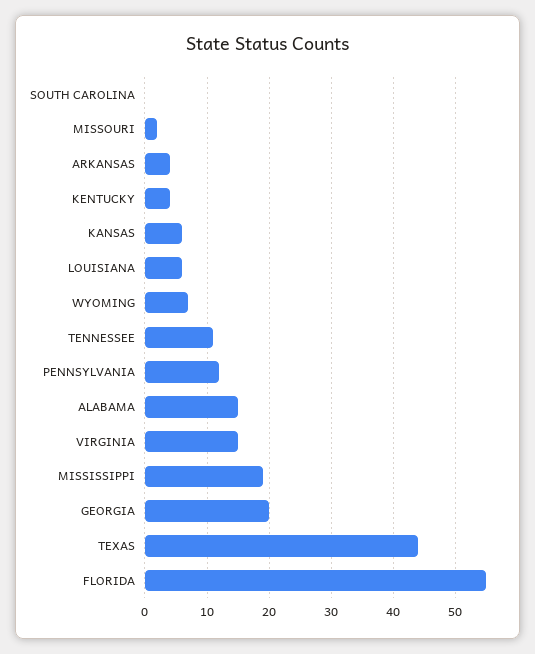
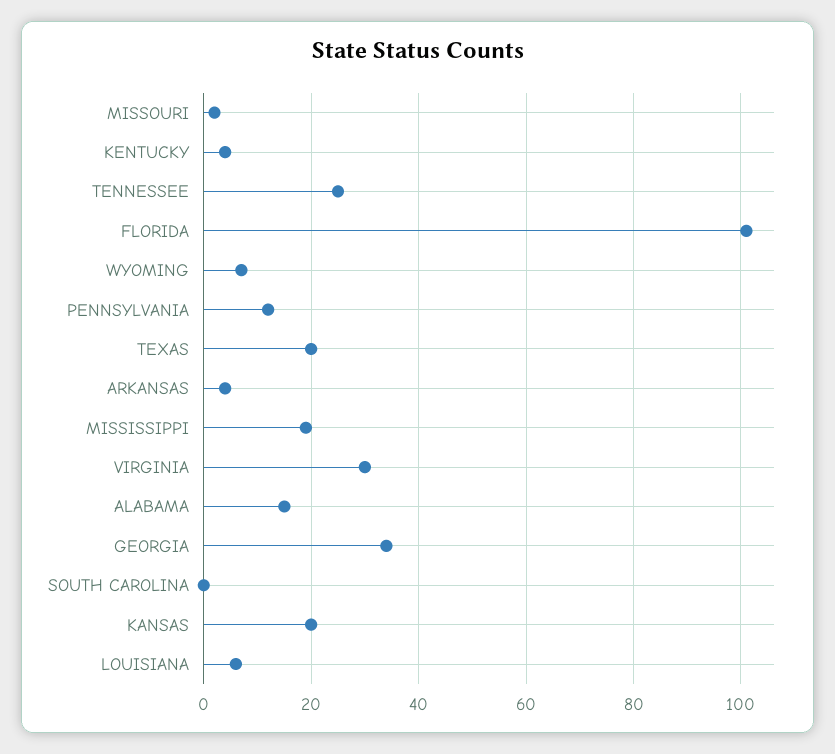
KANSAS: 6 -> 20
TENNESSEE: 11 -> 25
VIRGINIA: 15 -> 30
GEORGIA: 20 -> 35
TEXAS: 44 -> 20
FLORIDA: 55 -> 100

